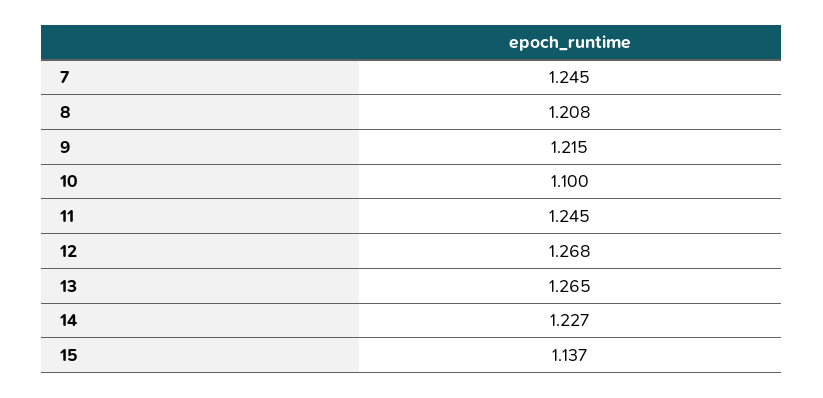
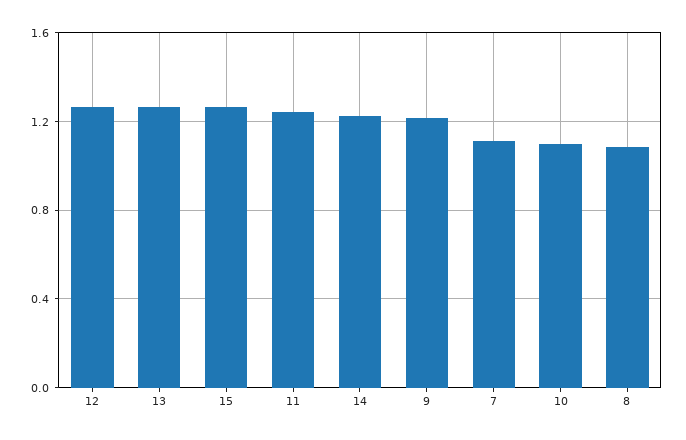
7: 1.245 -> 1.1
8: 1.208 -> 1.1
15: 1.137 -> 1.25

